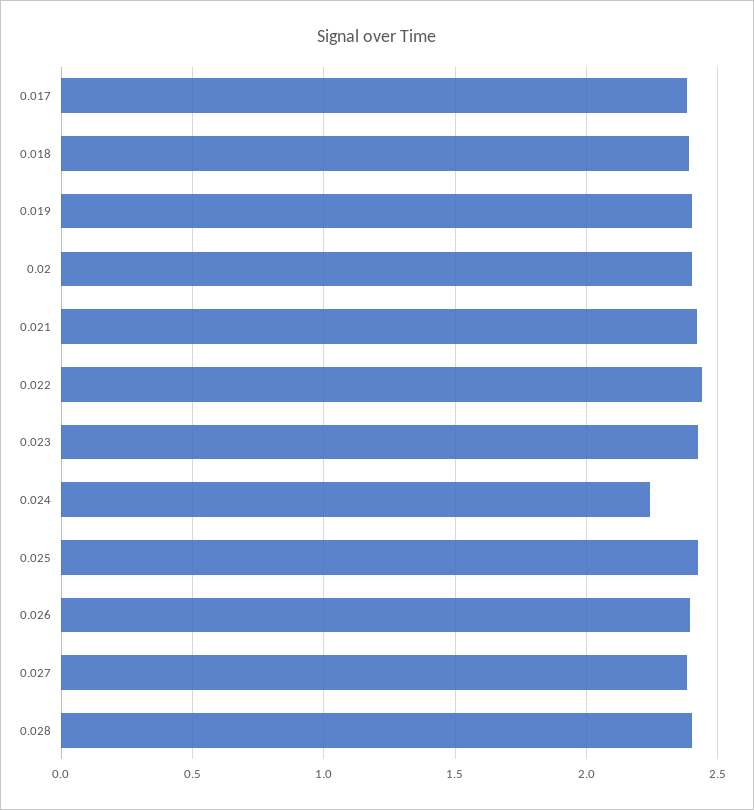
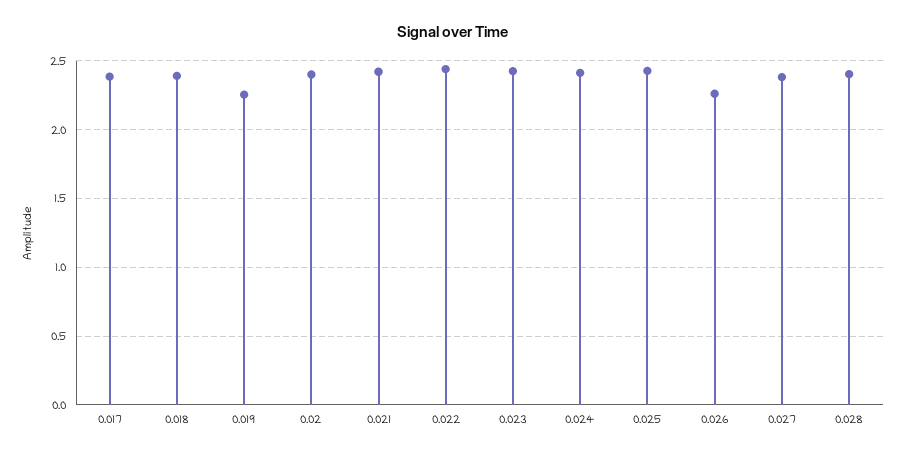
0.019: 2.4 -> 2.25
0.024: 2.25 -> 2.4
0.026: 2.4 -> 2.25

